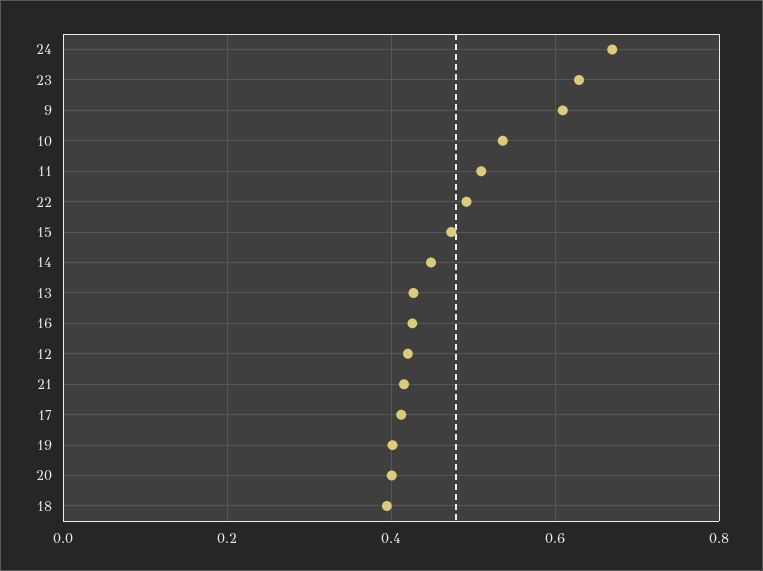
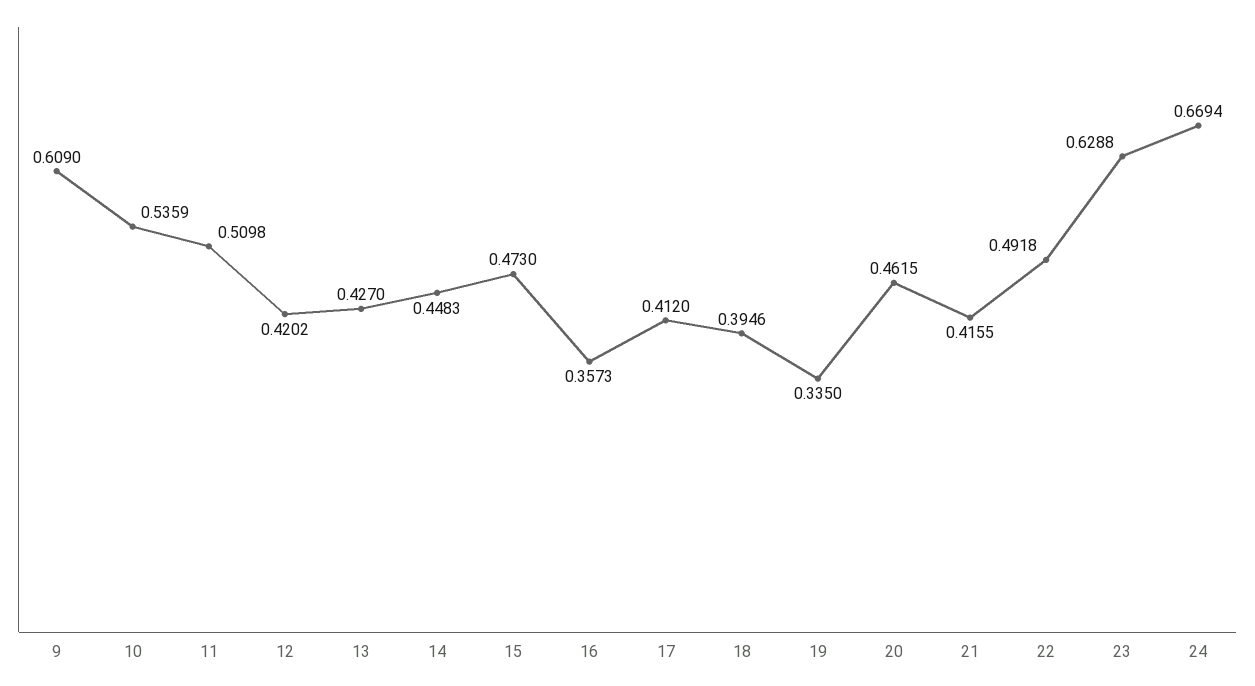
16: 0.42 -> 0.3573
19: 0.4 -> 0.335
20: 0.4 -> 0.4615

